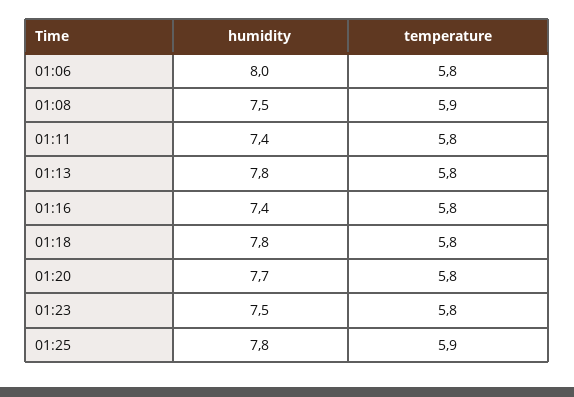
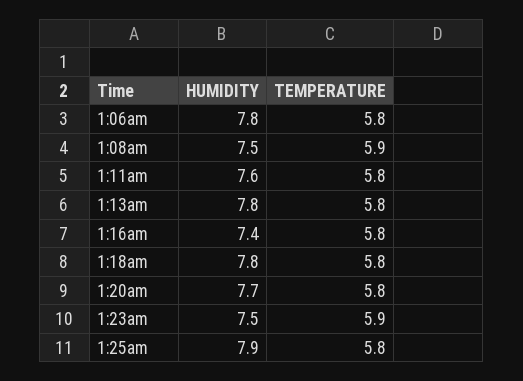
humidity, 01:06: 8 -> 7.8
humidity, 01:11: 7.4 -> 7.6
temperature, 01:23: 5.8 -> 5.9
humidity, 01:25: 7.8 -> 7.9
temperature, 01:25: 5.9 -> 5.8

